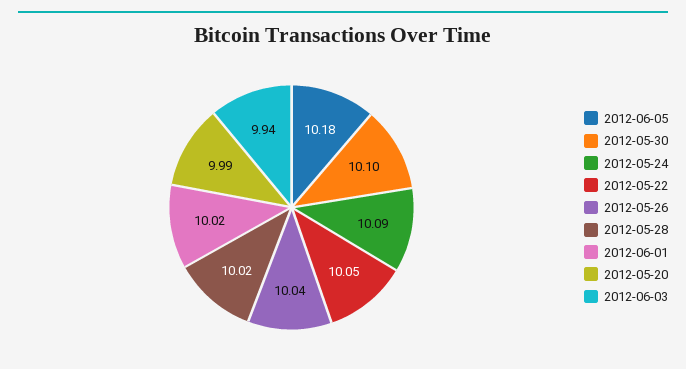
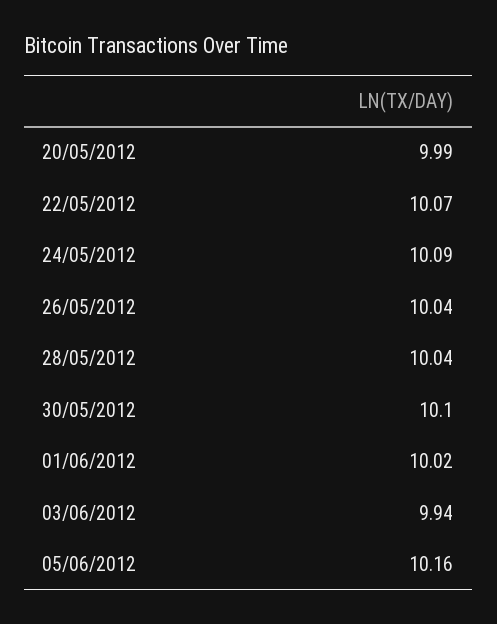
2012-06-05: 10.18 -> 10.16
2012-05-22: 10.05 -> 10.07
2012-05-28: 10.02 -> 10.04

